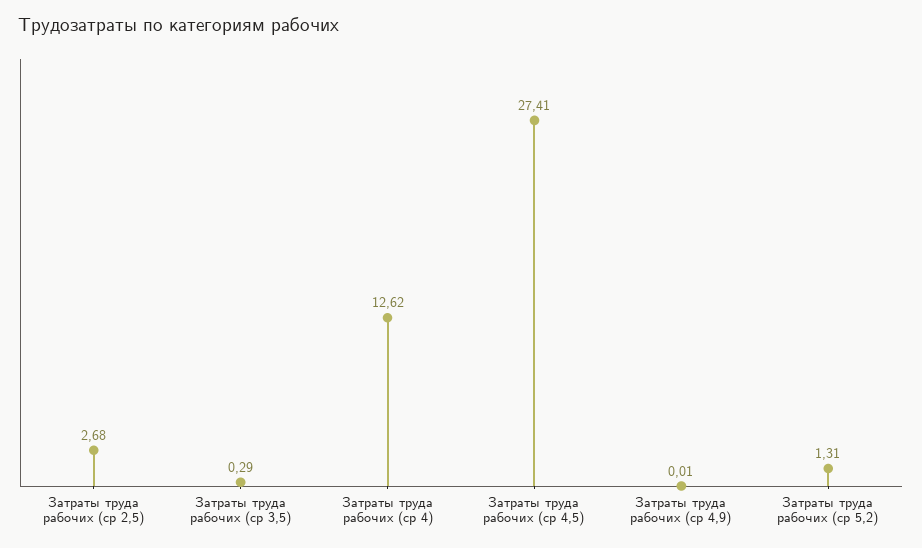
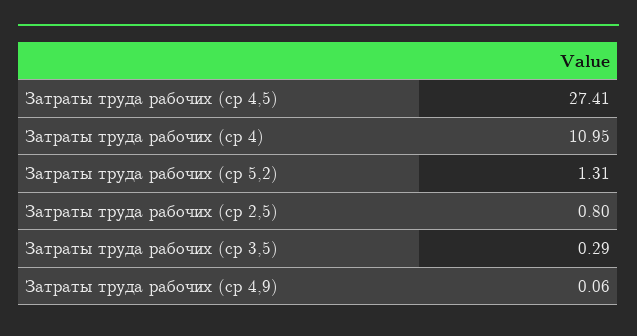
Затраты труда рабочих (ср 2,5): 2.68 -> 0.8
Затраты труда рабочих (ср 4): 12.62 -> 10.95
Затраты труда рабочих (ср 4,9): 0.01 -> 0.06

